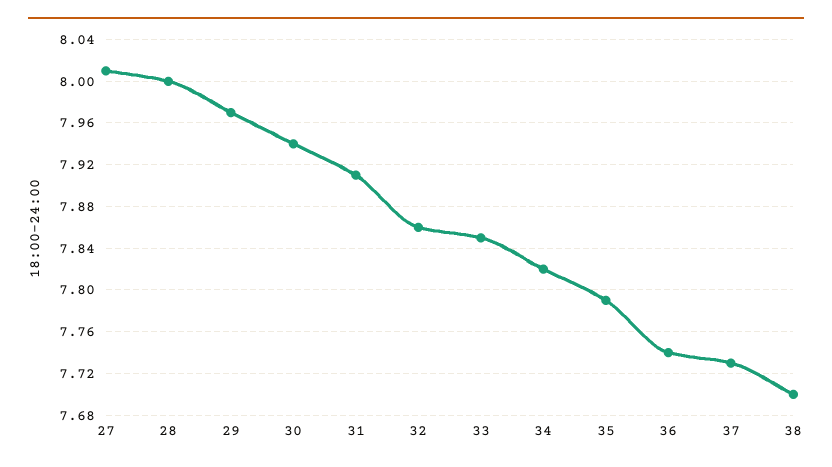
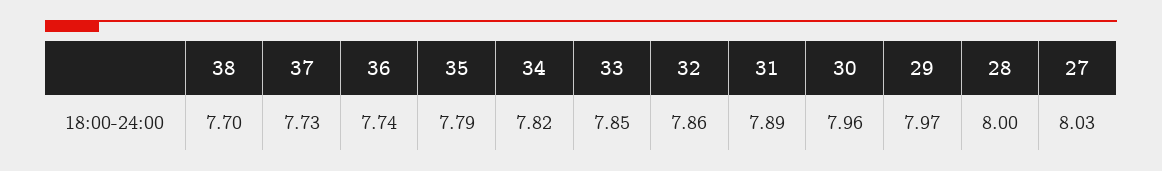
27: 8.01 -> 8.03
30: 7.94 -> 7.96
31: 7.91 -> 7.89

